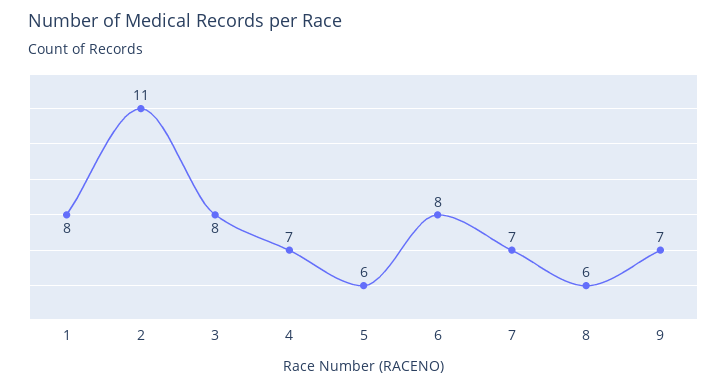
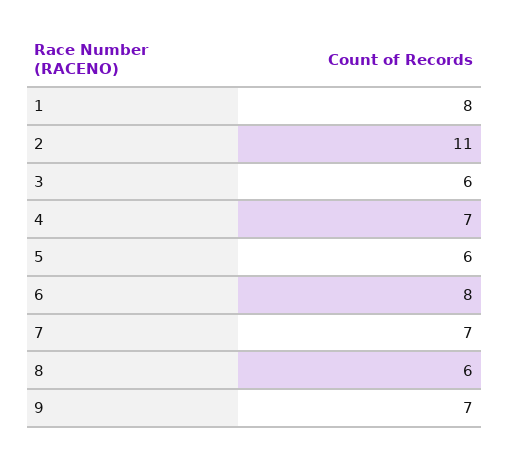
3: 8 -> 6

